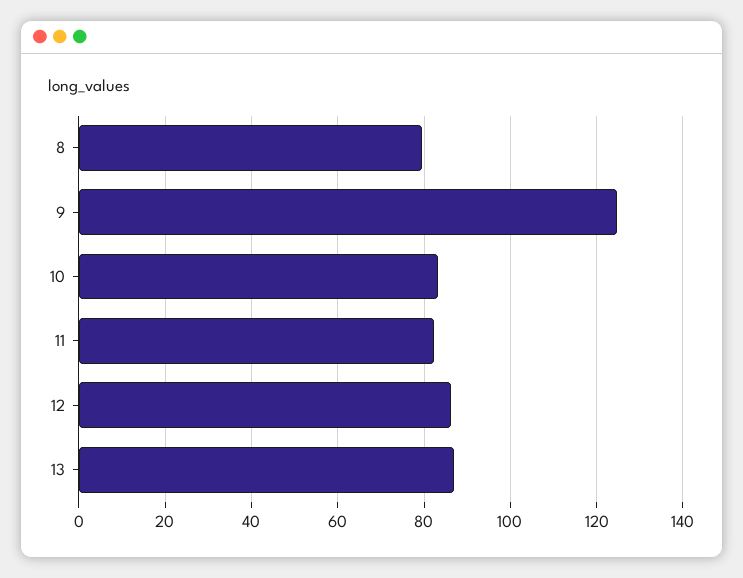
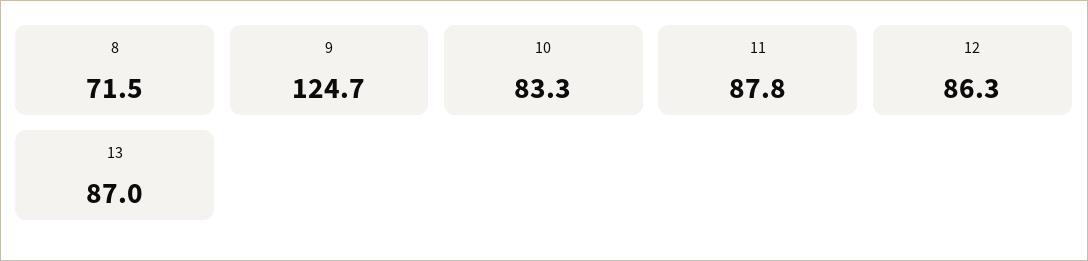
8: 80 -> 71.5
11: 82 -> 87.8

